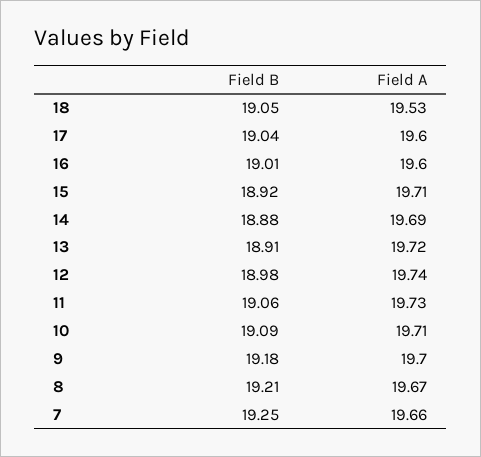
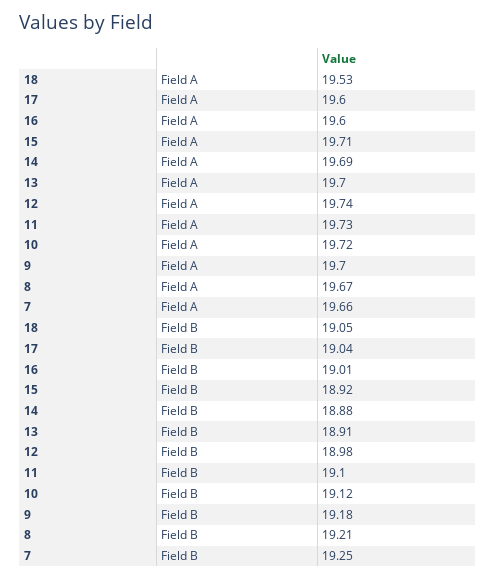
Field A, 13: 19.72 -> 19.7
Field B, 11: 19.06 -> 19.1
Field B, 10: 19.09 -> 19.12
Field A, 10: 19.71 -> 19.72

